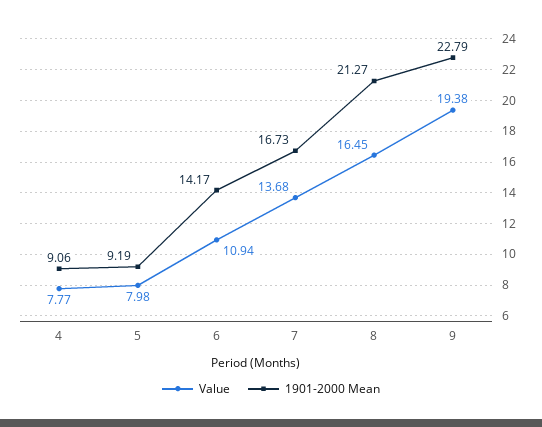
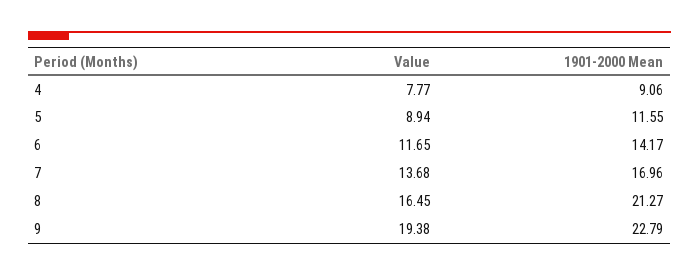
Value, 5: 7.98 -> 8.94
1901-2000 Mean, 5: 9.19 -> 11.55
Value, 6: 10.94 -> 11.65
1901-2000 Mean, 7: 16.73 -> 16.96

